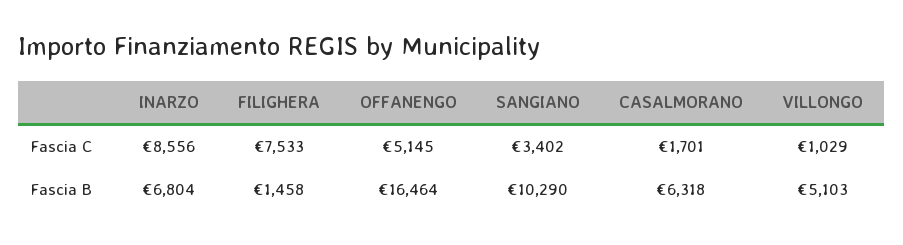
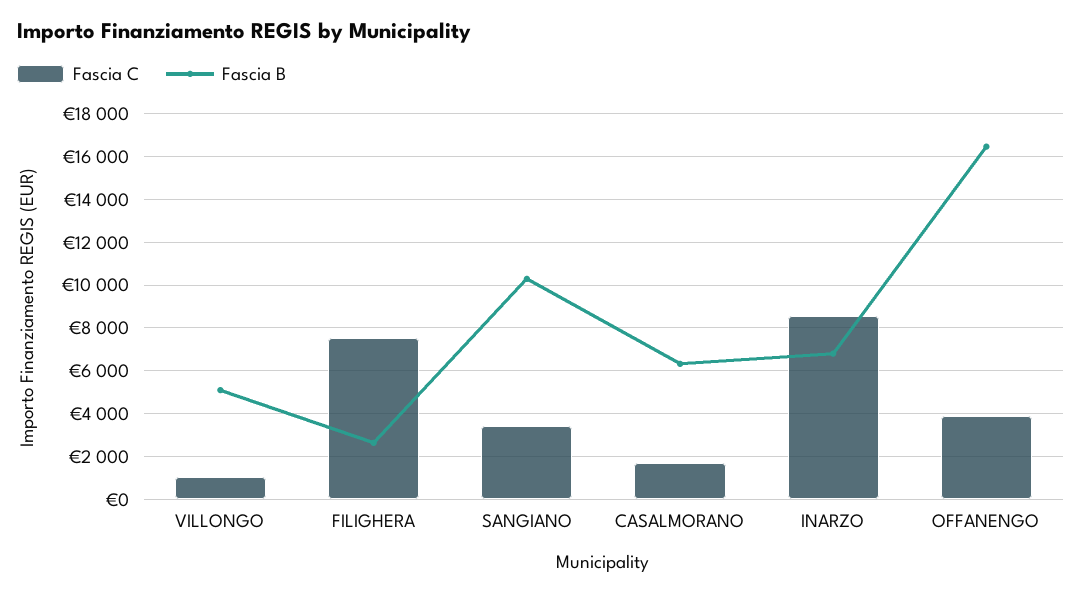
Fascia C, OFFANENGO: 5145 -> 4000
Fascia B, FILIGHERA: 1458 -> 2500

